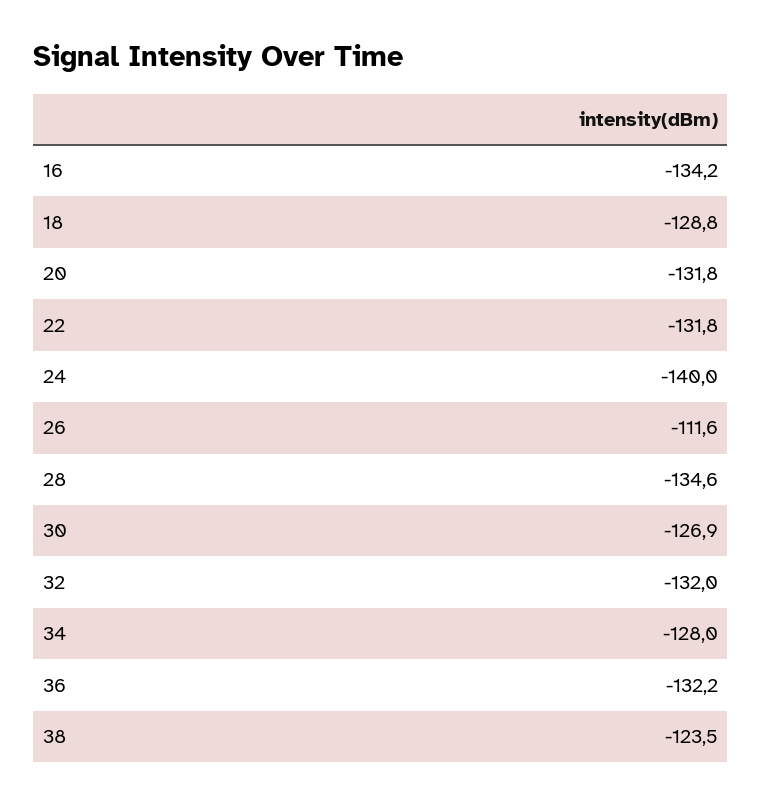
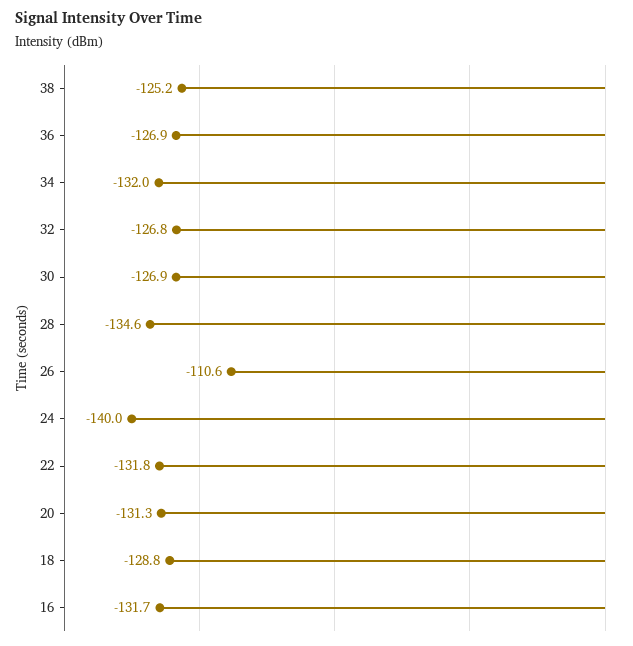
16: -134.2 -> -131.7
20: -131.8 -> -131.3
26: -111.6 -> -110.6
32: -132 -> -126.8
34: -128 -> -132
36: -132.2 -> -126.9
38: -123.5 -> -125.2

